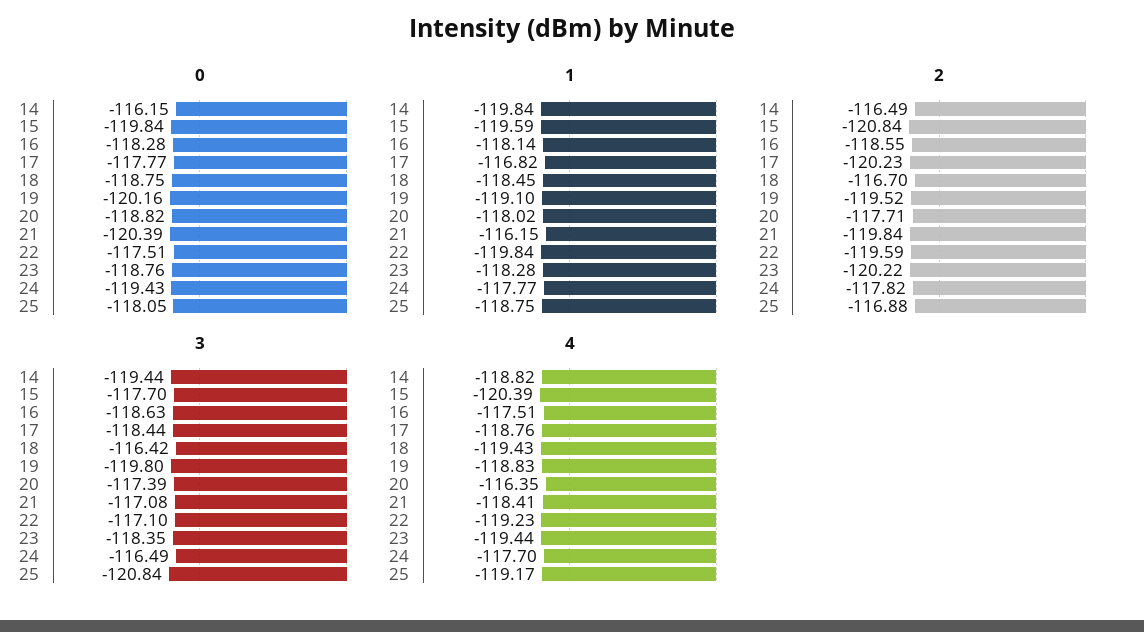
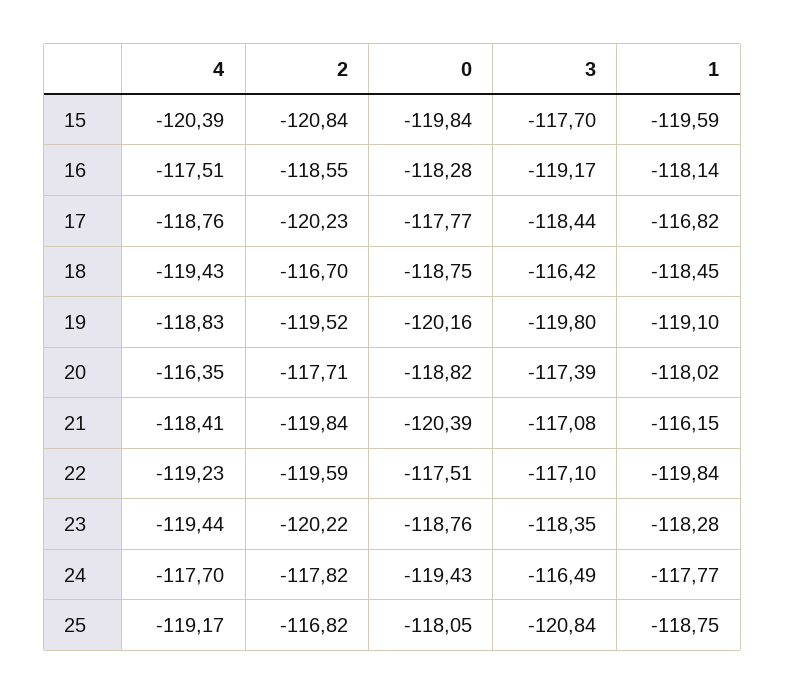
0, 14: -116.15 -> none
1, 14: -119.84 -> none
2, 14: -116.49 -> none
2, 25: -116.88 -> -116.82
3, 14: -119.44 -> none
3, 16: -118.63 -> -119.17
4, 14: -118.82 -> none

